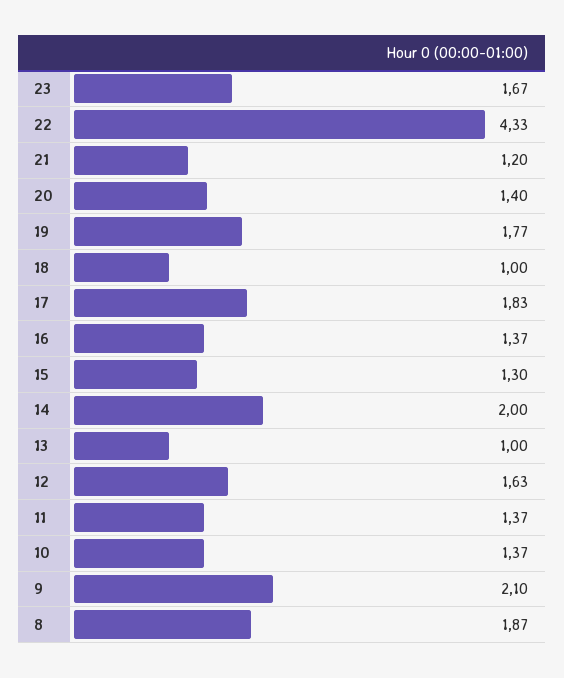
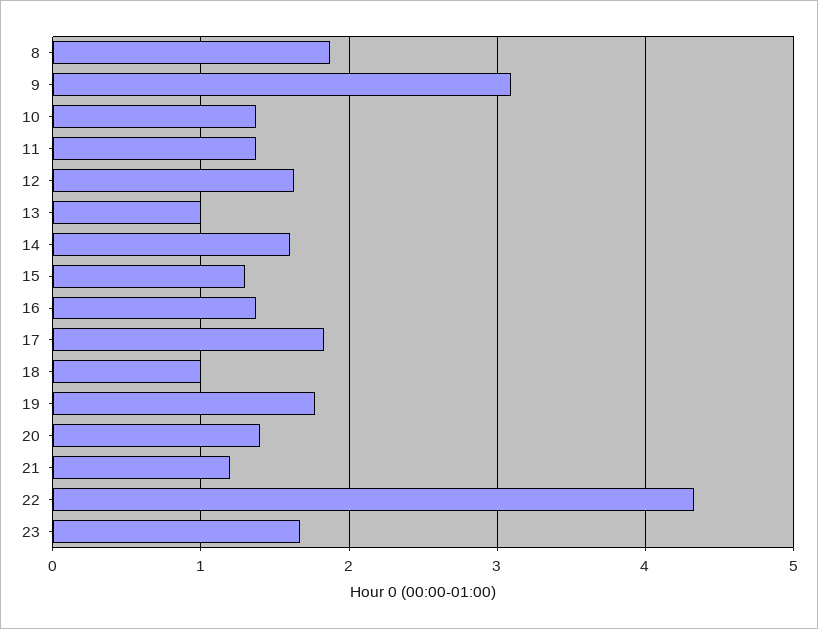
14: 2 -> 1.6
9: 2.1 -> 3.1

